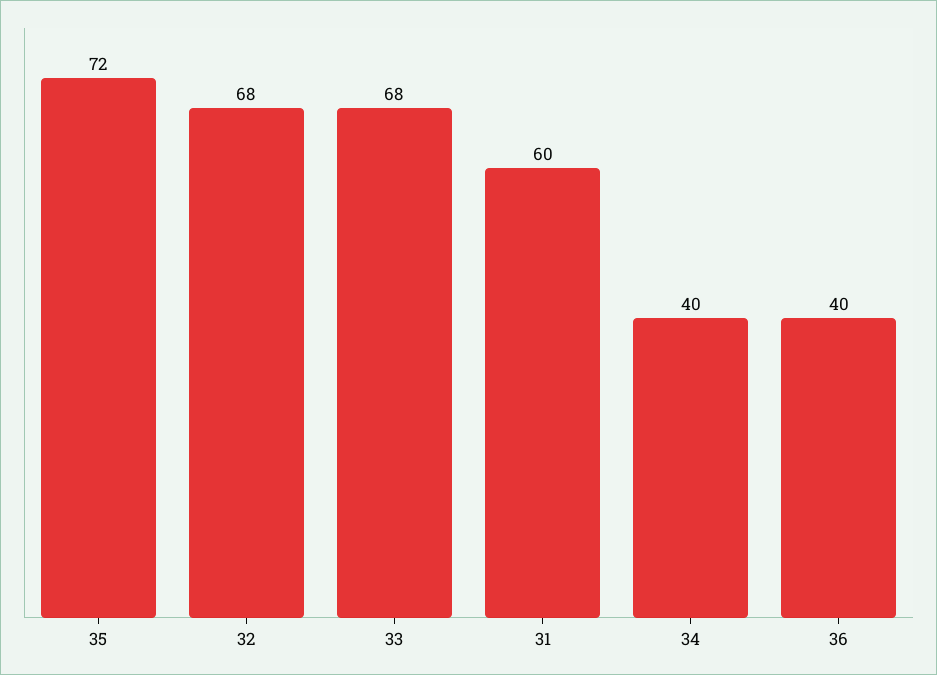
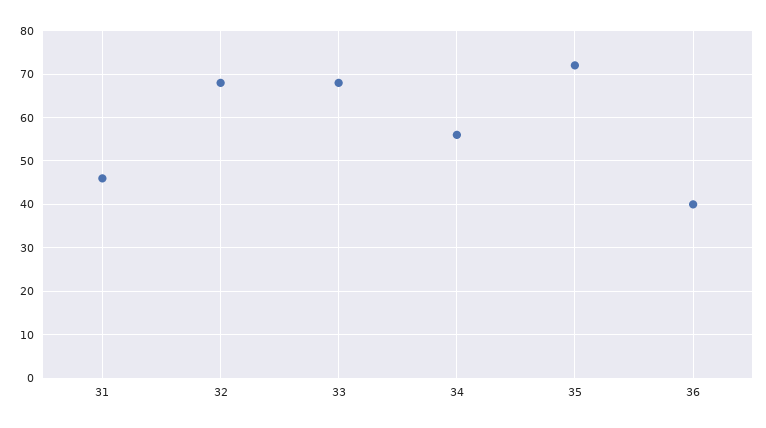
31: 60 -> 45
34: 40 -> 55

